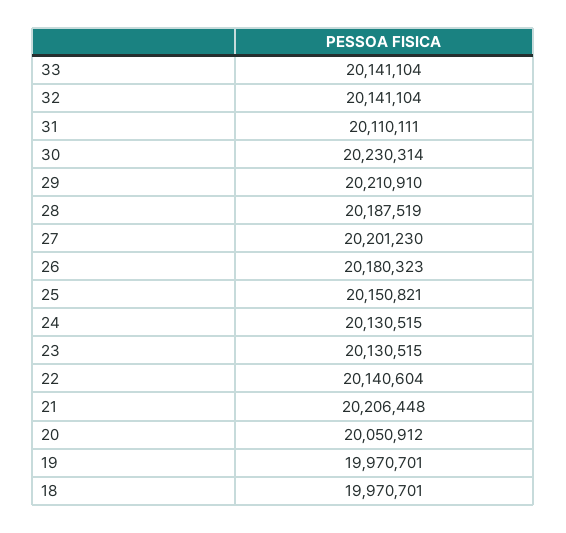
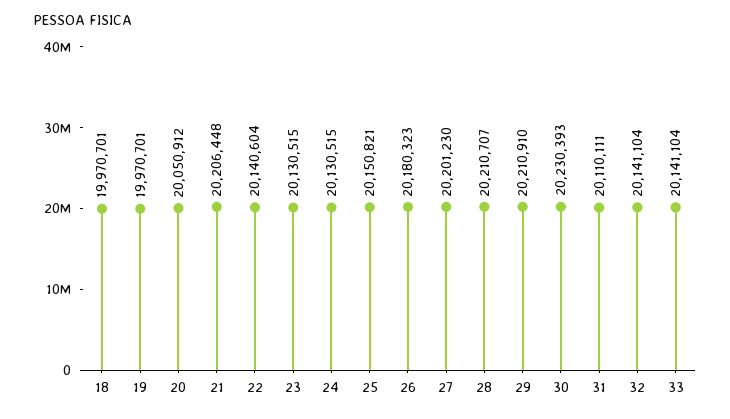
30: 20230314 -> 20230393
28: 20187519 -> 20210707

